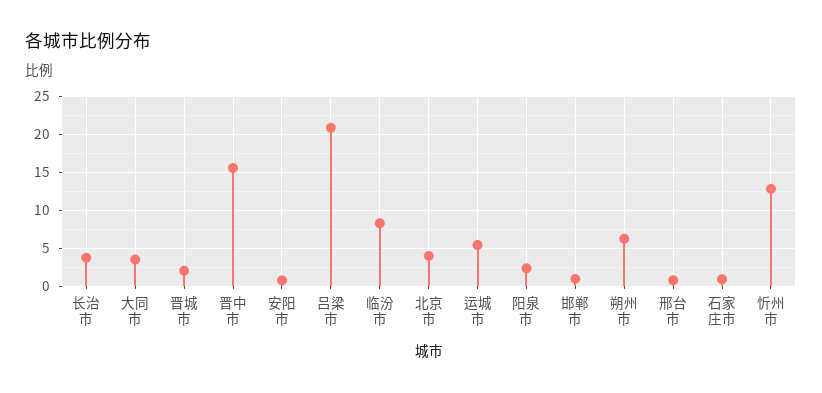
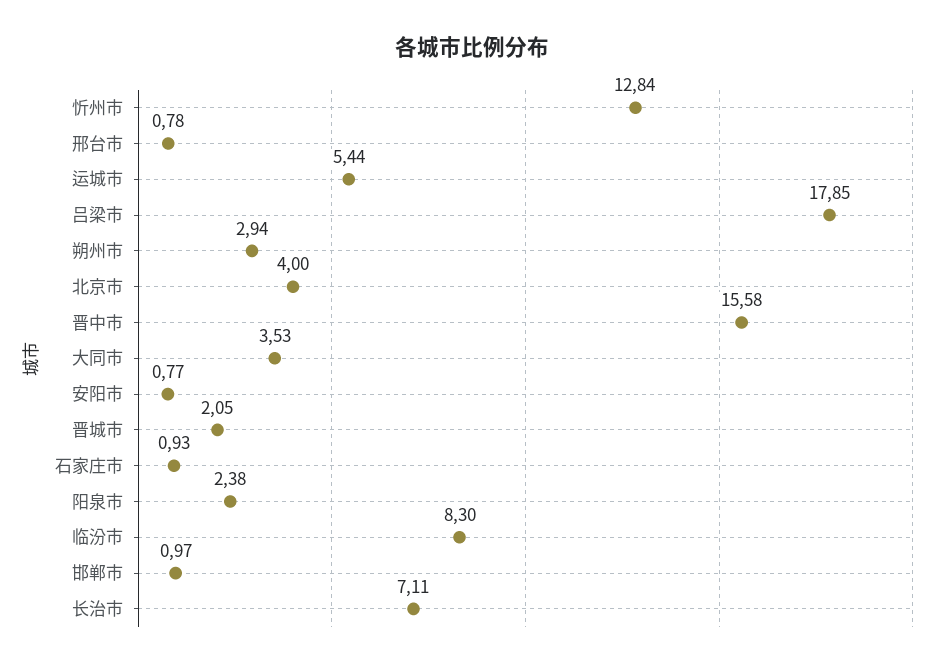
长治市: 4 -> 7.11
吕梁市: 21 -> 17.85
朔州市: 6 -> 2.94

